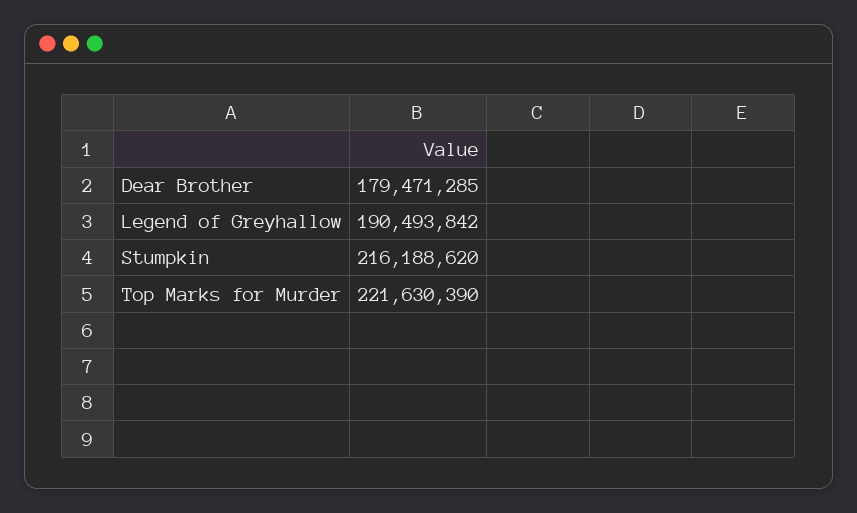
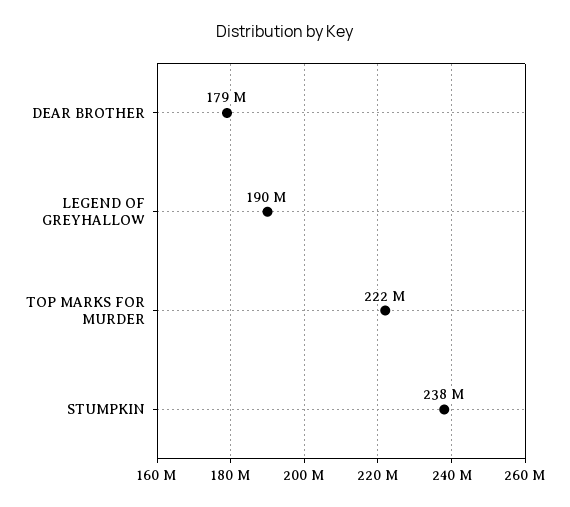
Stumpkin: 216188620 -> 238000000

